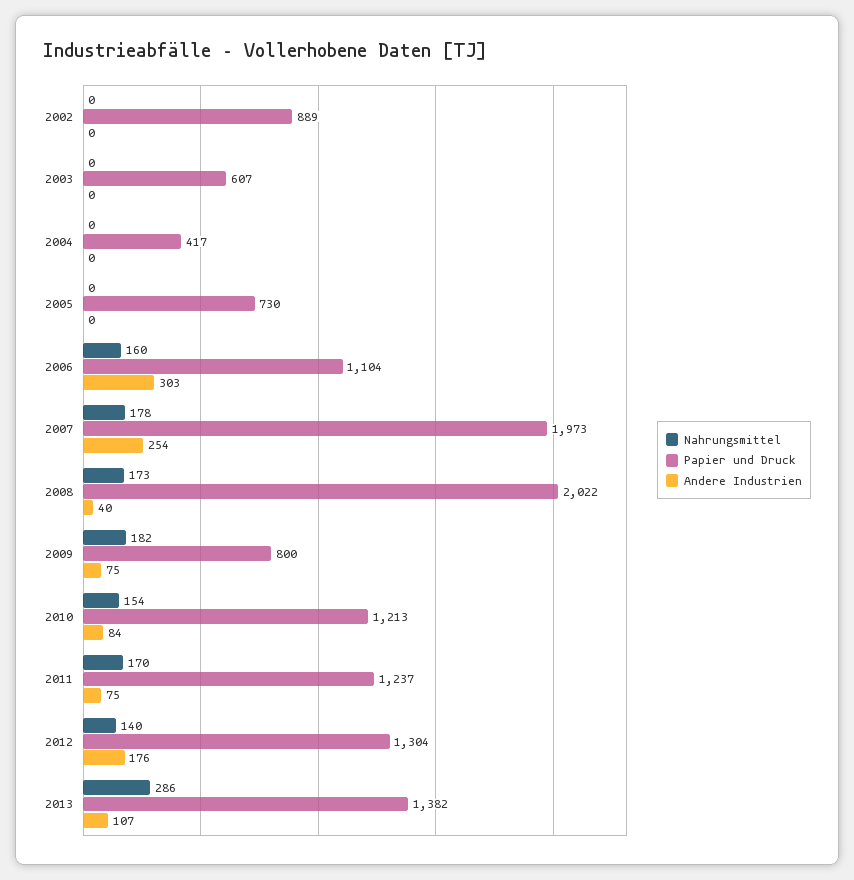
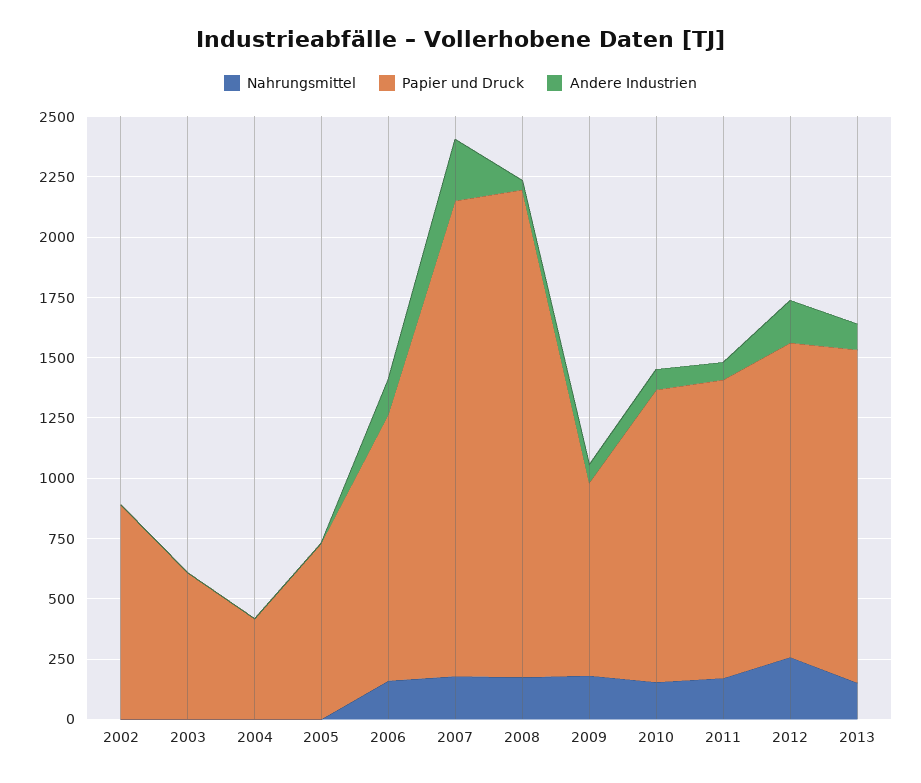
Andere Industrien, 2006: 303 -> 150
Nahrungsmittel, 2012: 140 -> 250
Nahrungsmittel, 2013: 286 -> 150

